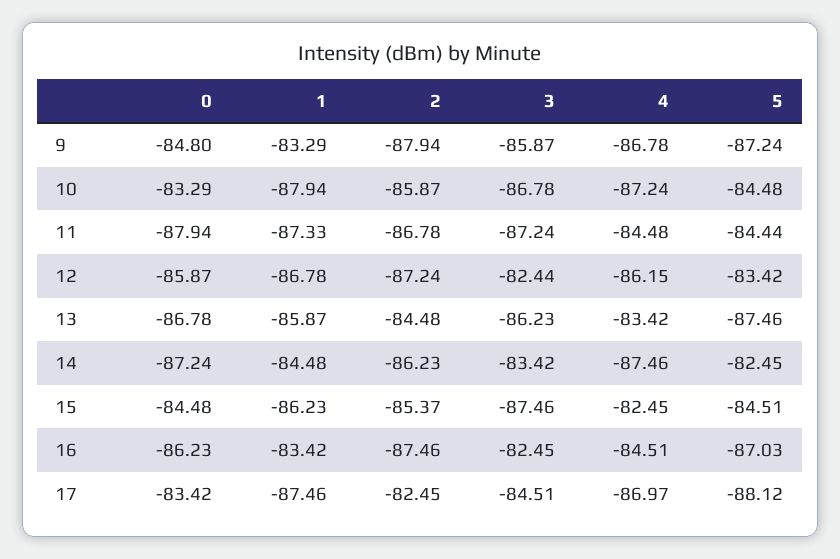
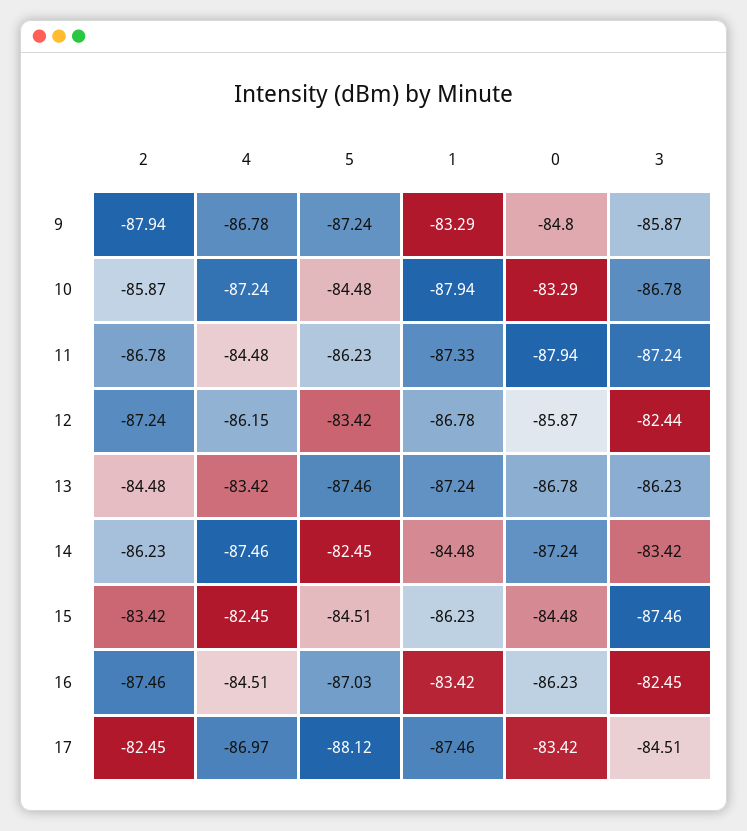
5, 11: -84.44 -> -86.23
1, 13: -85.87 -> -87.24
2, 15: -85.37 -> -83.42

